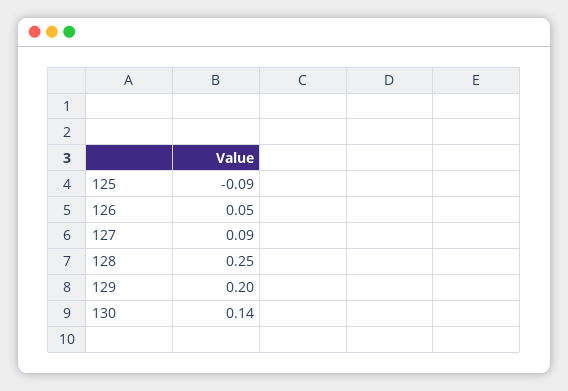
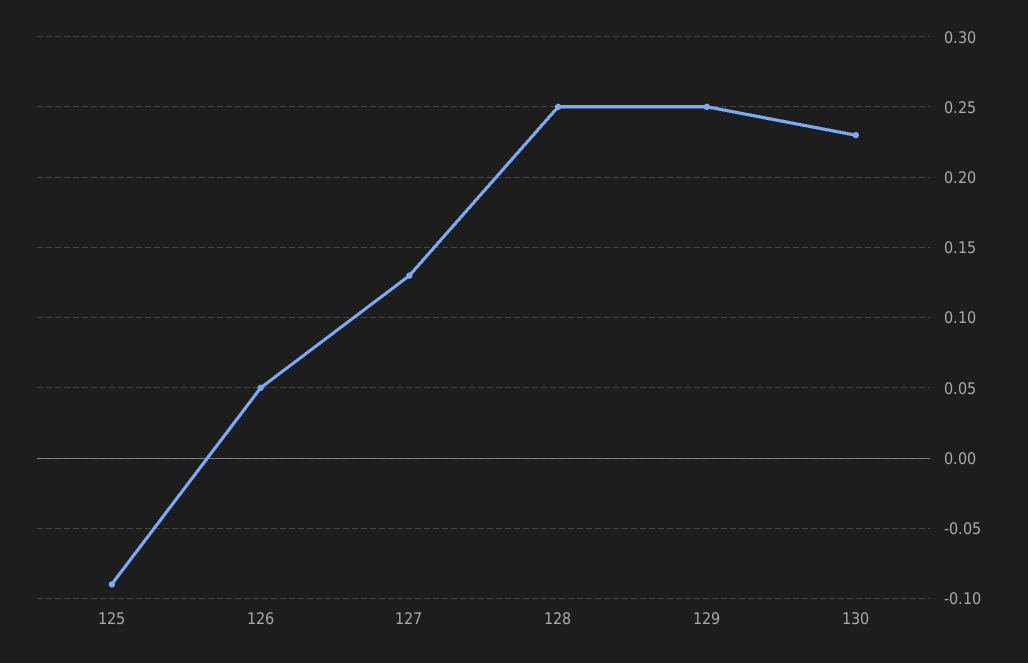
127: 0.09 -> 0.13
129: 0.2 -> 0.25
130: 0.14 -> 0.23

